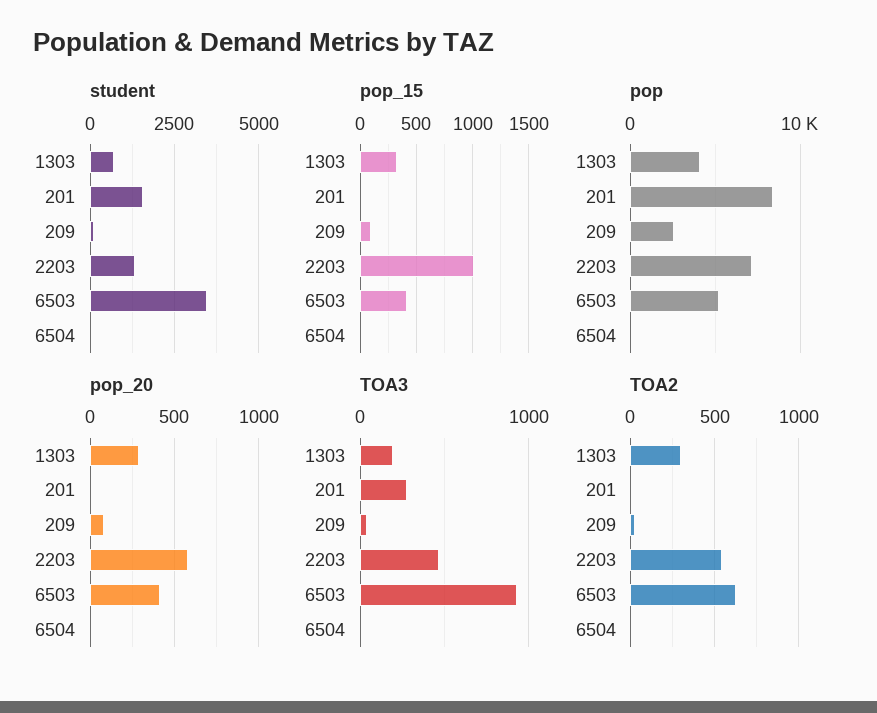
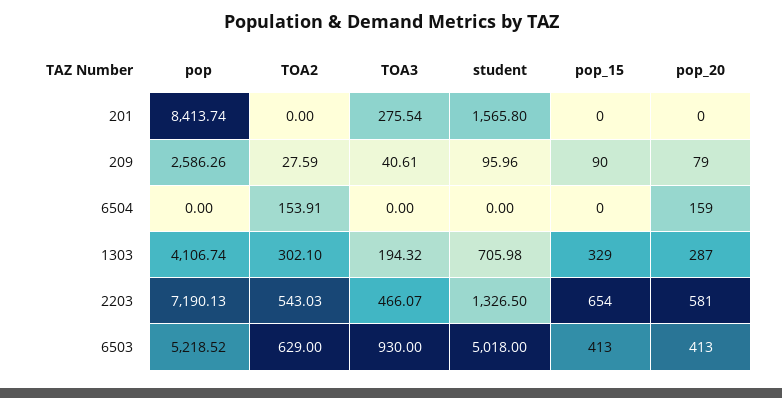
student, 6503: 3500 -> 5018
pop_15, 2203: 1000 -> 654
pop_20, 6504: 0 -> 159
TOA2, 6504: 0 -> 153.91

